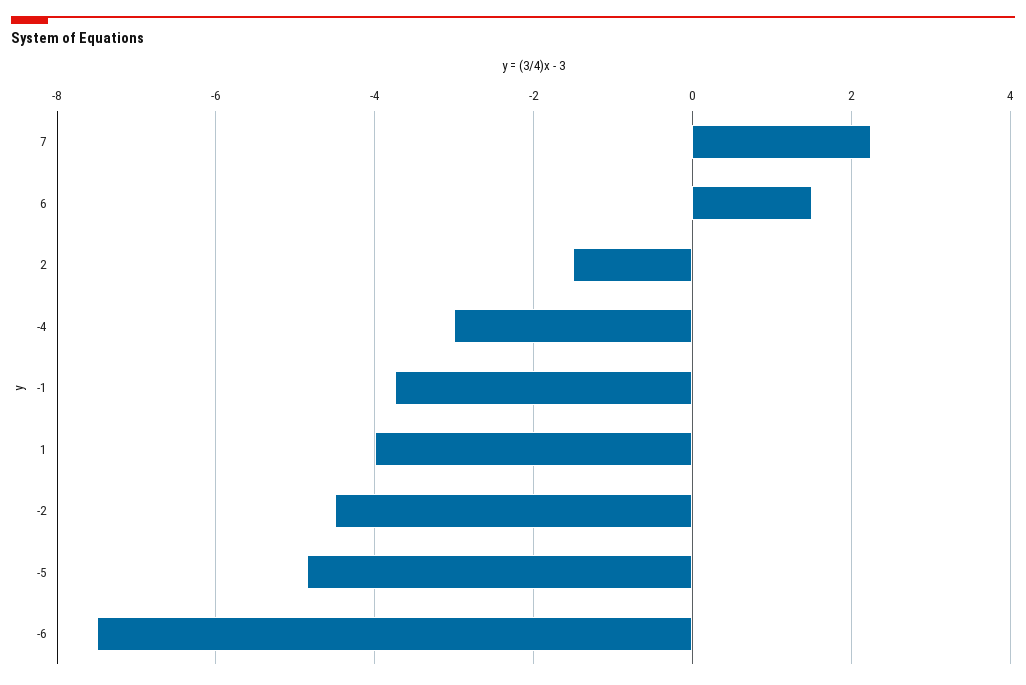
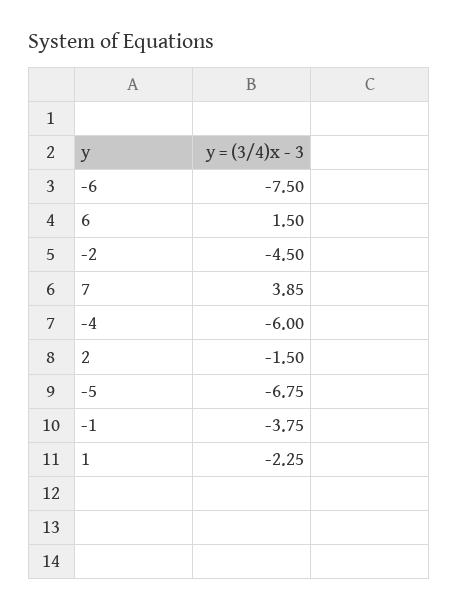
7: 2.2 -> 3.85
-4: -3 -> -6
1: -4 -> -2.25
-5: -4.8 -> -6.75

